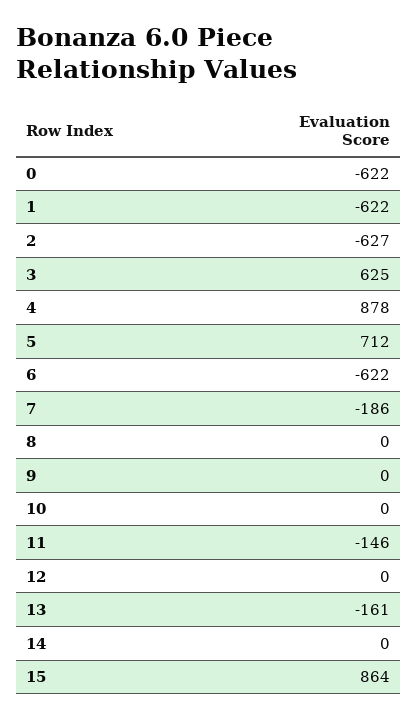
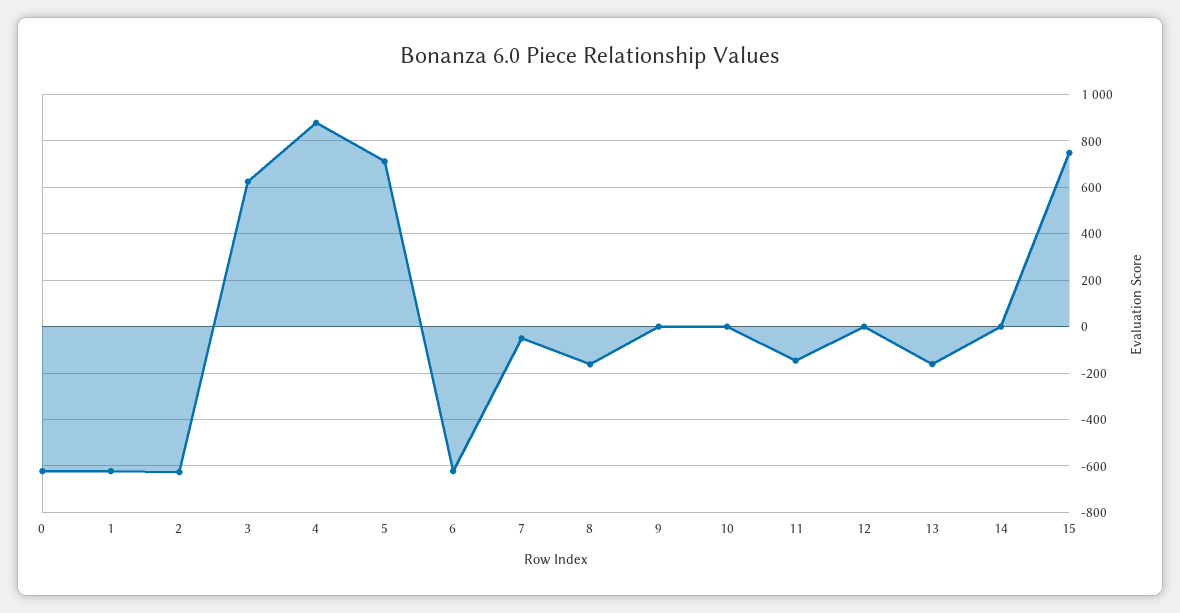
7: -186 -> -50
8: 0 -> -150
15: 864 -> 750

